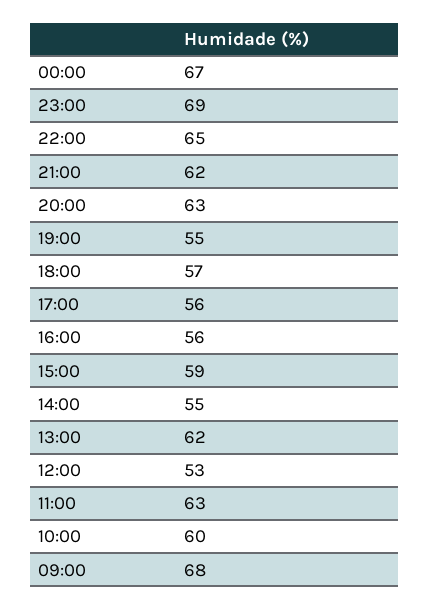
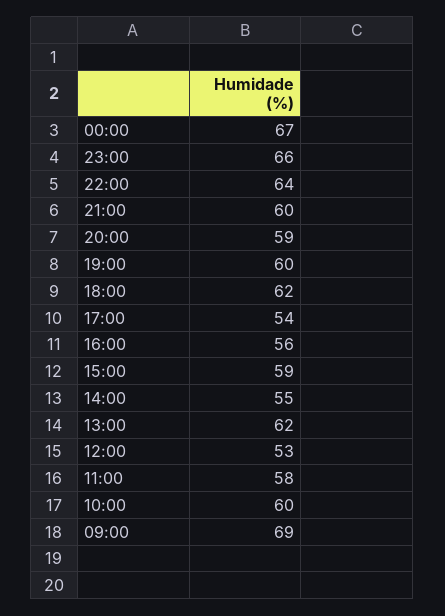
23:00: 69 -> 66
22:00: 65 -> 64
21:00: 62 -> 60
20:00: 63 -> 59
19:00: 55 -> 60
18:00: 57 -> 62
17:00: 56 -> 54
11:00: 63 -> 58
09:00: 68 -> 69

